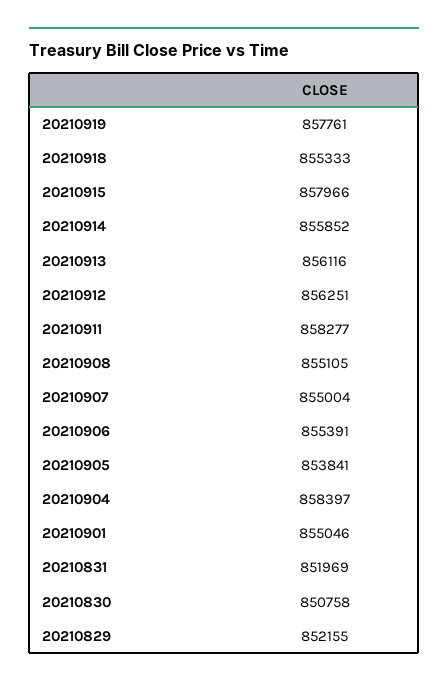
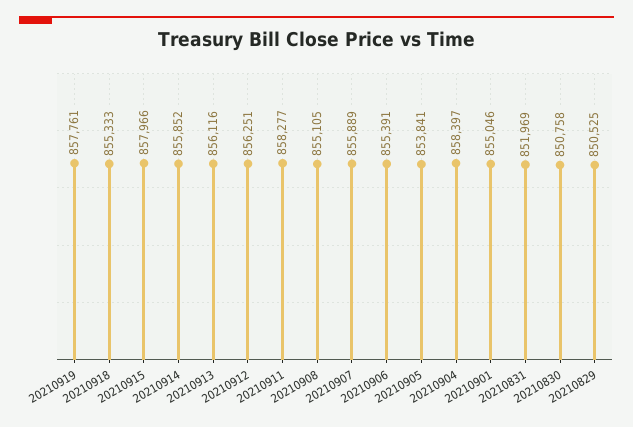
20210907: 855004 -> 855889
20210829: 852155 -> 850525

